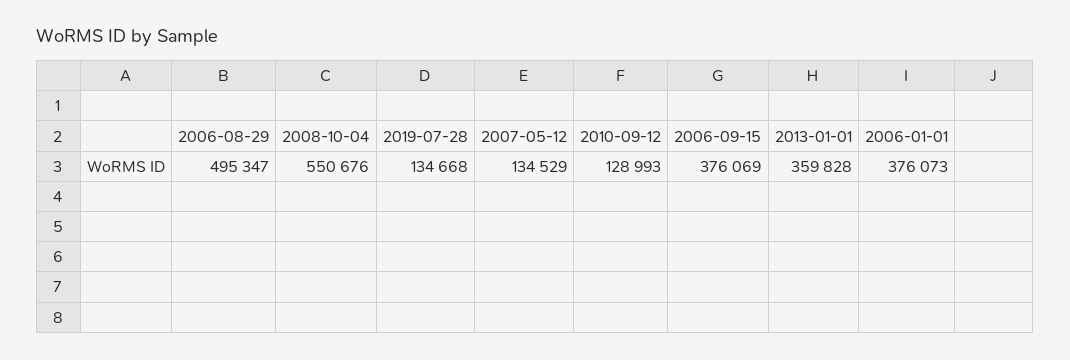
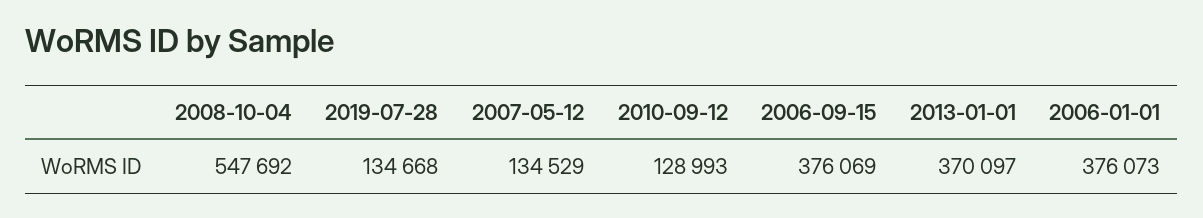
2006-08-29: 495347 -> none
2008-10-04: 550676 -> 547692
2013-01-01: 359828 -> 370097

